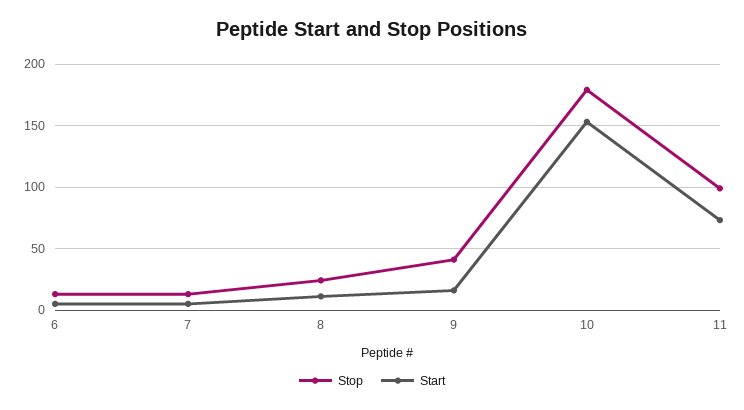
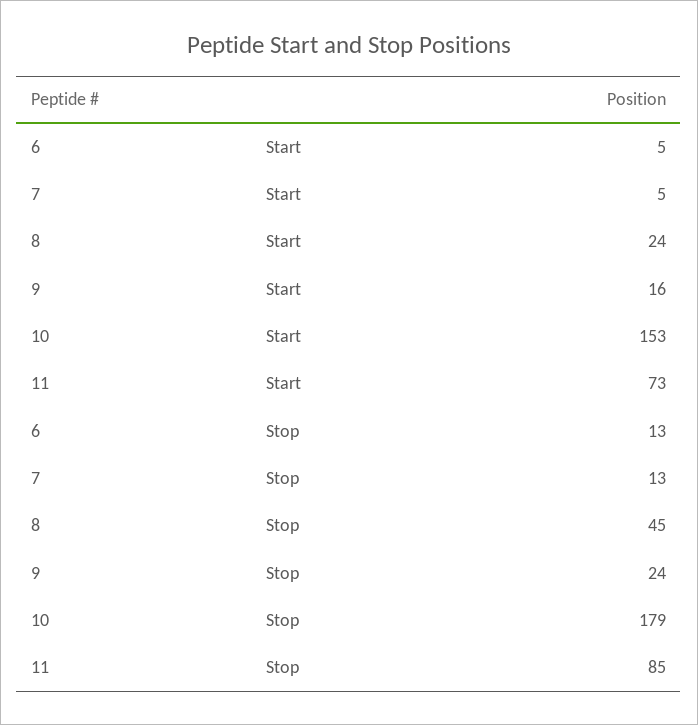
Stop, 8: 25 -> 45
Start, 8: 10 -> 24
Stop, 9: 40 -> 24
Stop, 11: 100 -> 85

